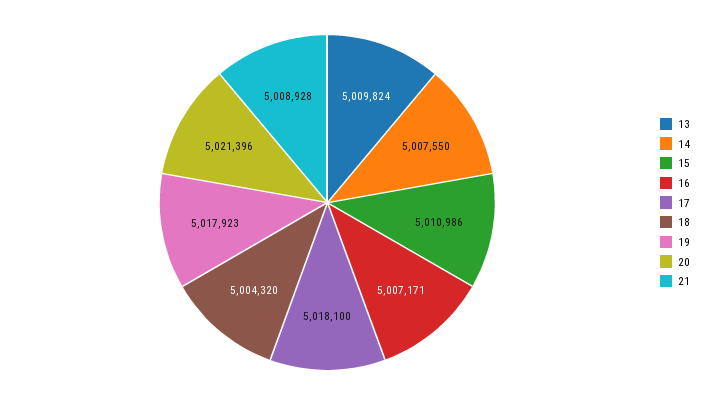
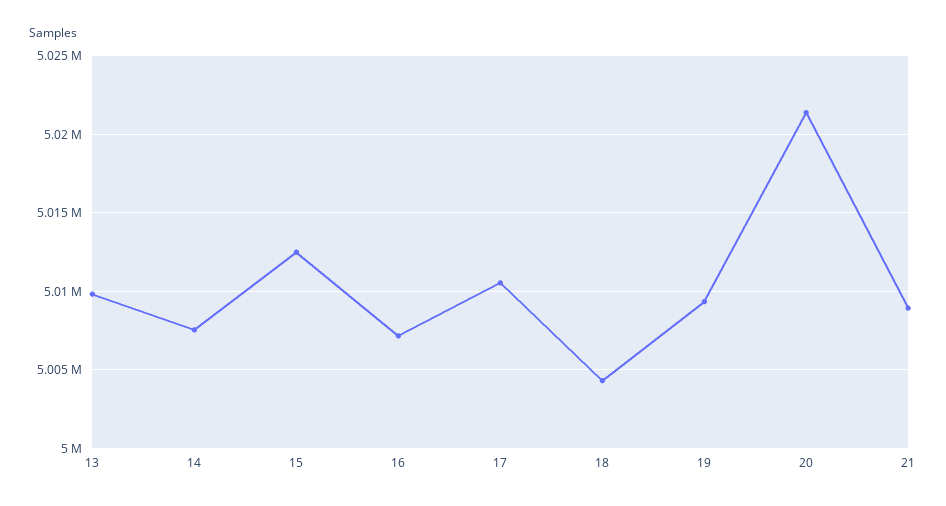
15: 5010986 -> 5012500
17: 5018100 -> 5010500
19: 5017923 -> 5009500

